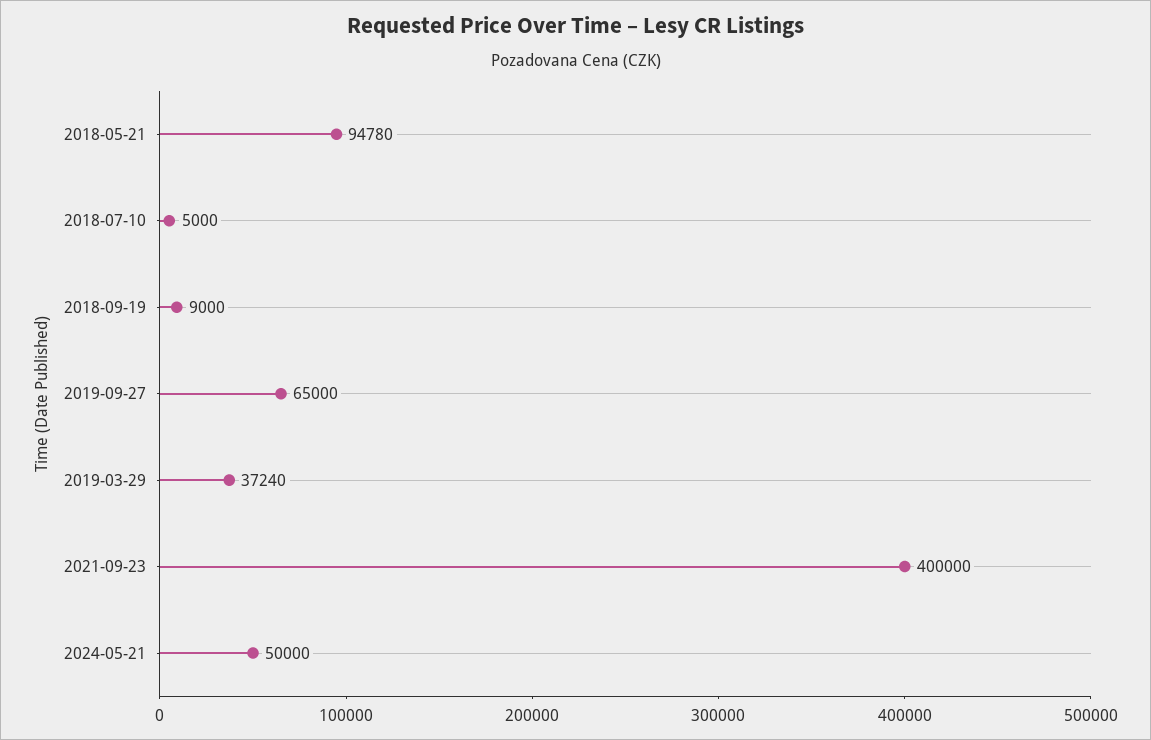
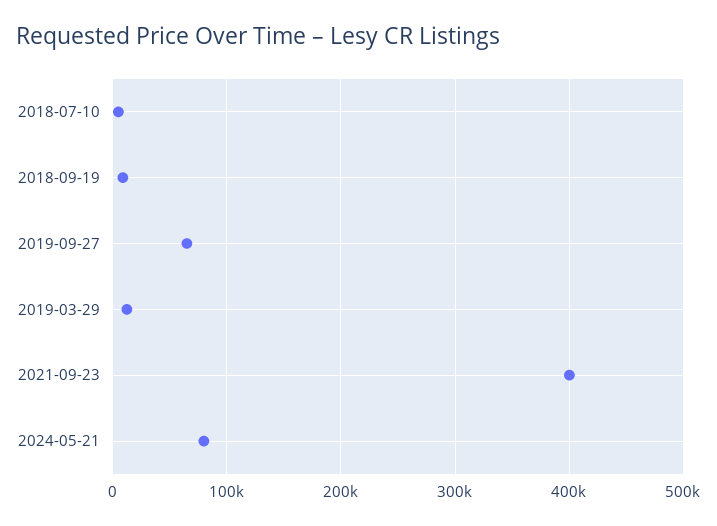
2018-05-21: 94780 -> none
2019-03-29: 37240 -> 10000
2024-05-21: 50000 -> 80000

